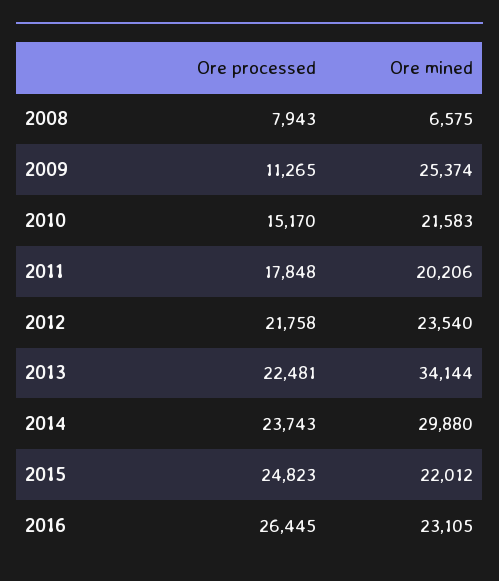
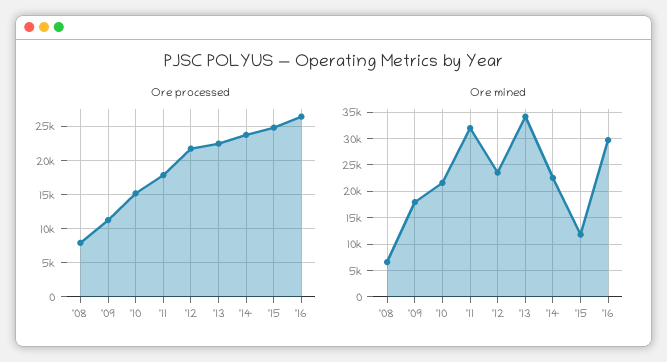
Ore mined, 2009: 25374 -> 17500
Ore mined, 2011: 20206 -> 32500
Ore mined, 2014: 29880 -> 22500
Ore mined, 2015: 22012 -> 12500
Ore mined, 2016: 23105 -> 30000

